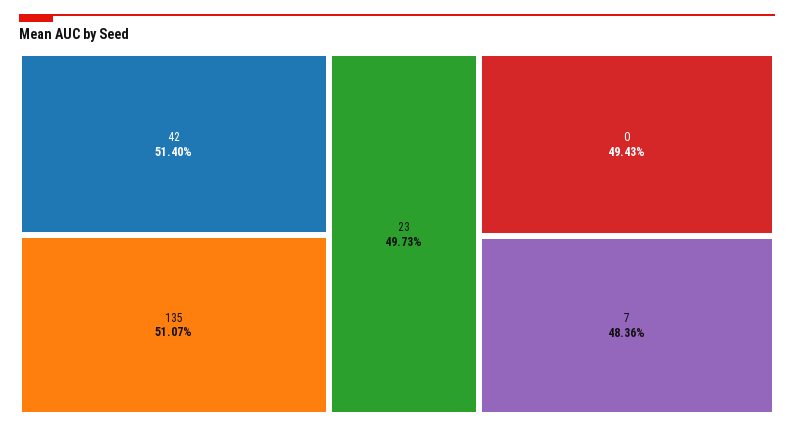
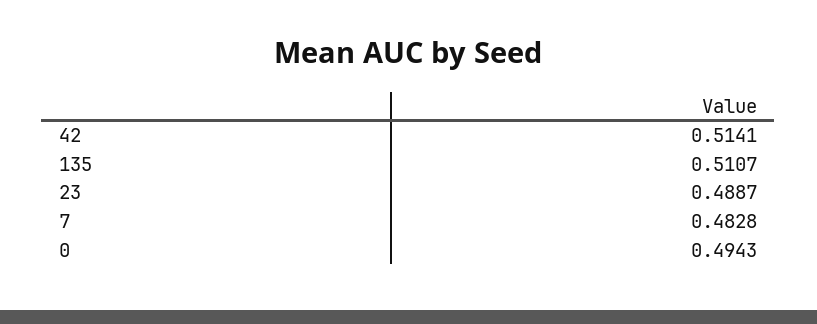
42: 0.514 -> 0.5141
23: 0.4973 -> 0.4887
7: 0.4836 -> 0.4828

